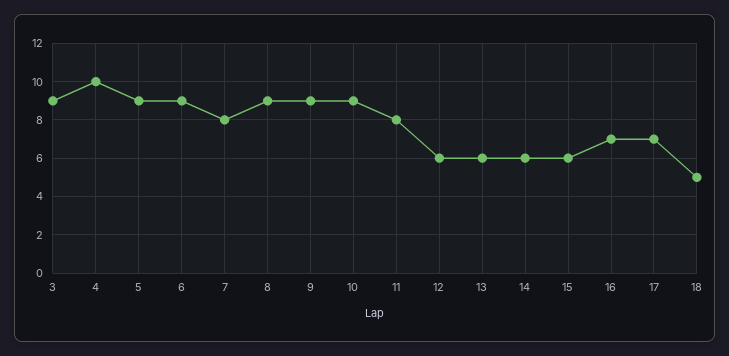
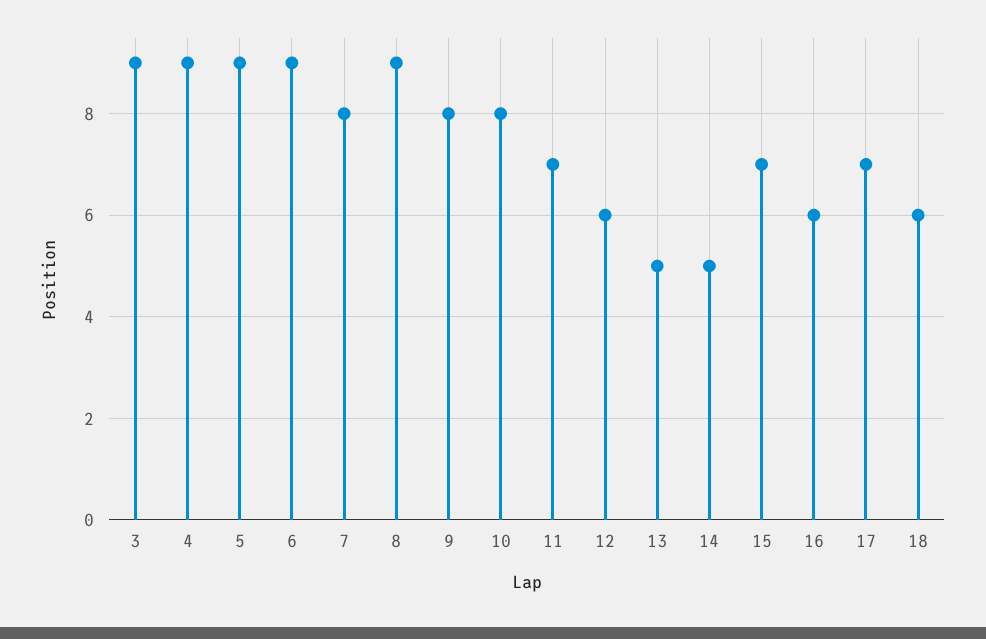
4: 10 -> 9
9: 9 -> 8
10: 9 -> 8
11: 8 -> 7
13: 6 -> 5
14: 6 -> 5
15: 6 -> 7
16: 7 -> 6
18: 5 -> 6

